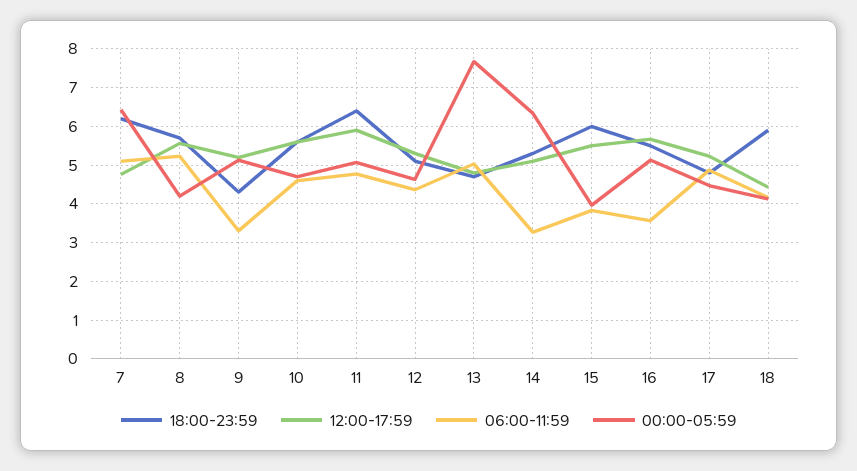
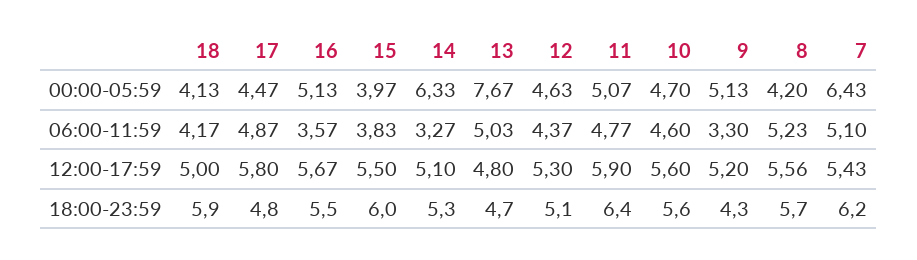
12:00-17:59, 7: 4.8 -> 5.43
12:00-17:59, 17: 5.2 -> 5.8
12:00-17:59, 18: 4.4 -> 5

